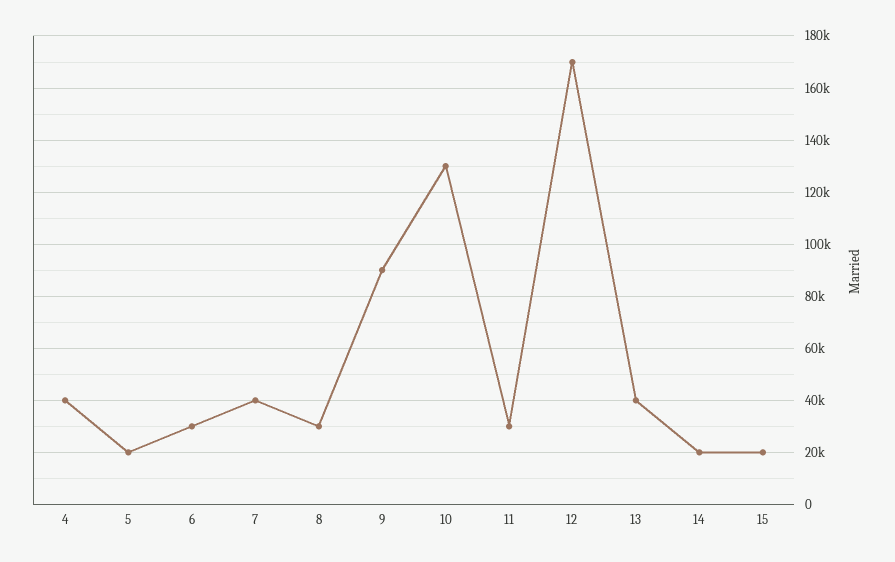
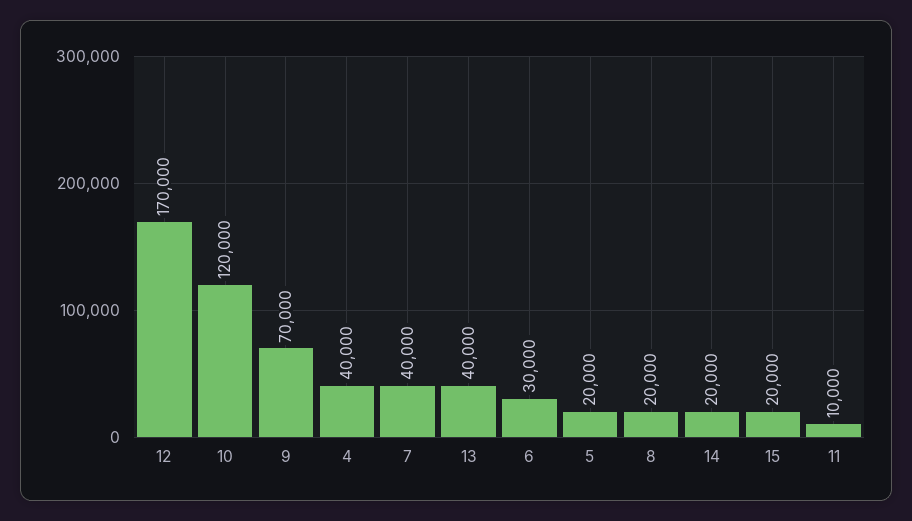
8: 30000 -> 20000
9: 90000 -> 70000
10: 130000 -> 120000
11: 30000 -> 10000

